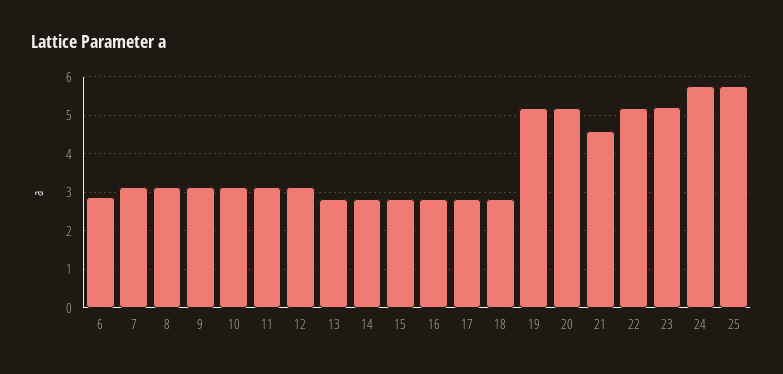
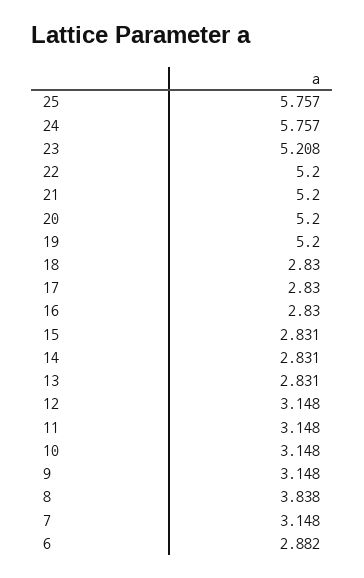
8: 3.2 -> 3.838
21: 4.6 -> 5.2

